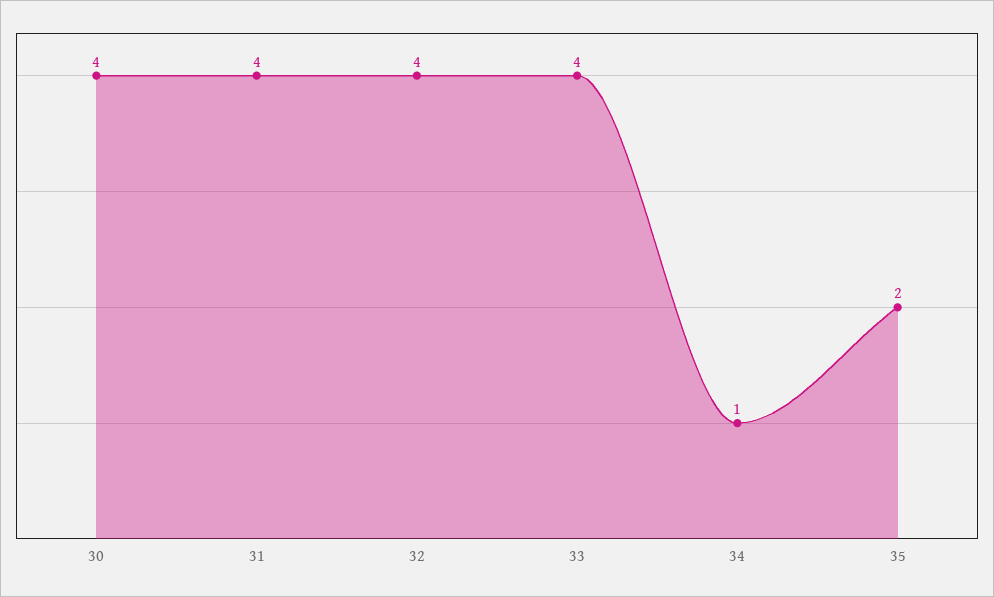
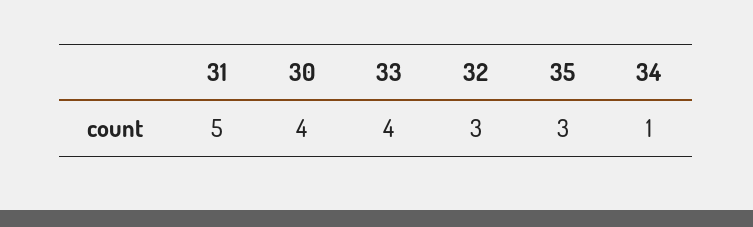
31: 4 -> 5
32: 4 -> 3
35: 2 -> 3

